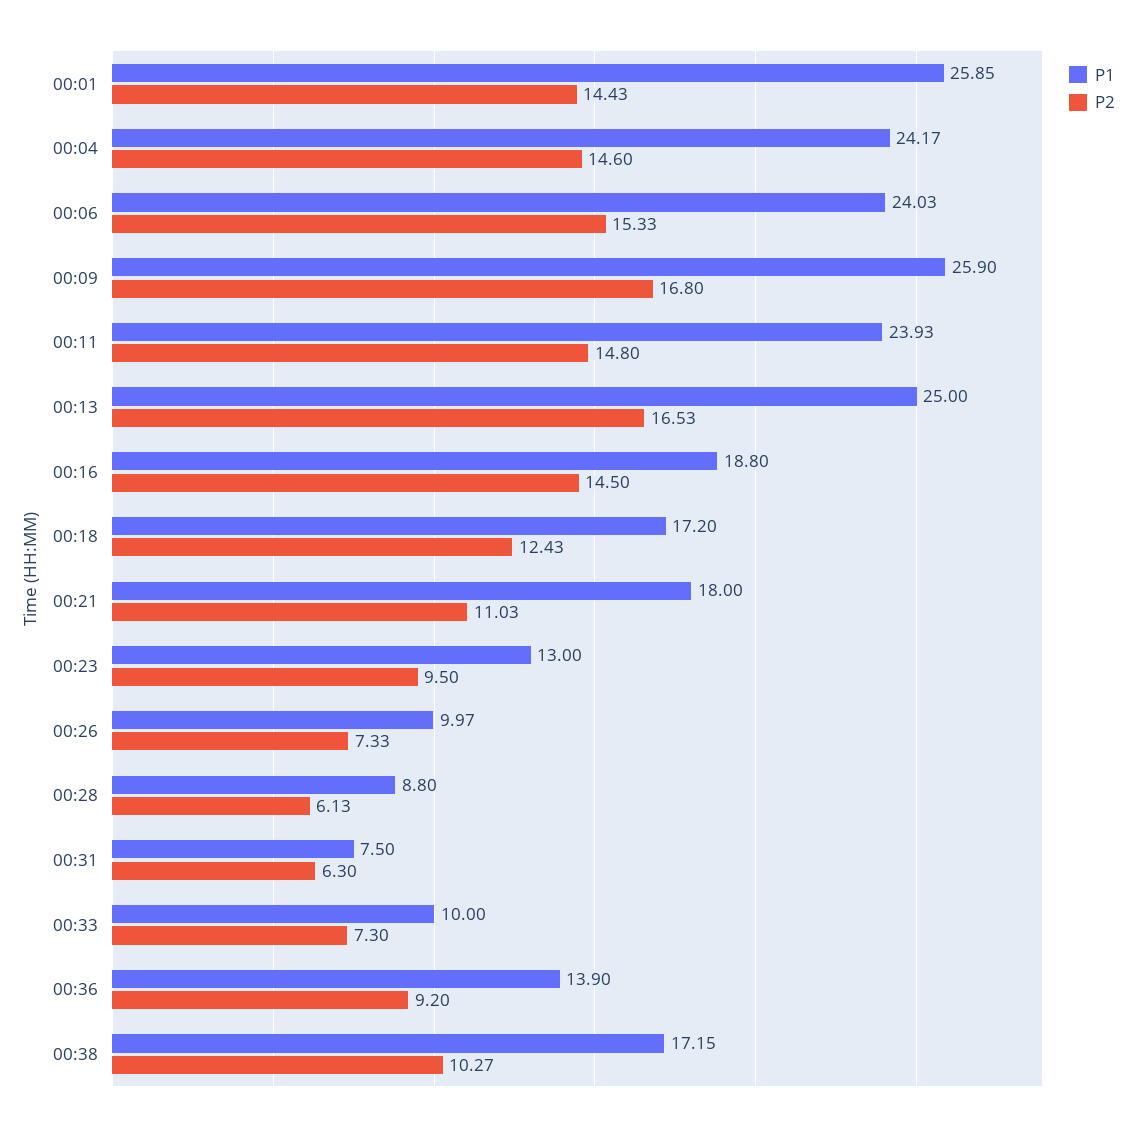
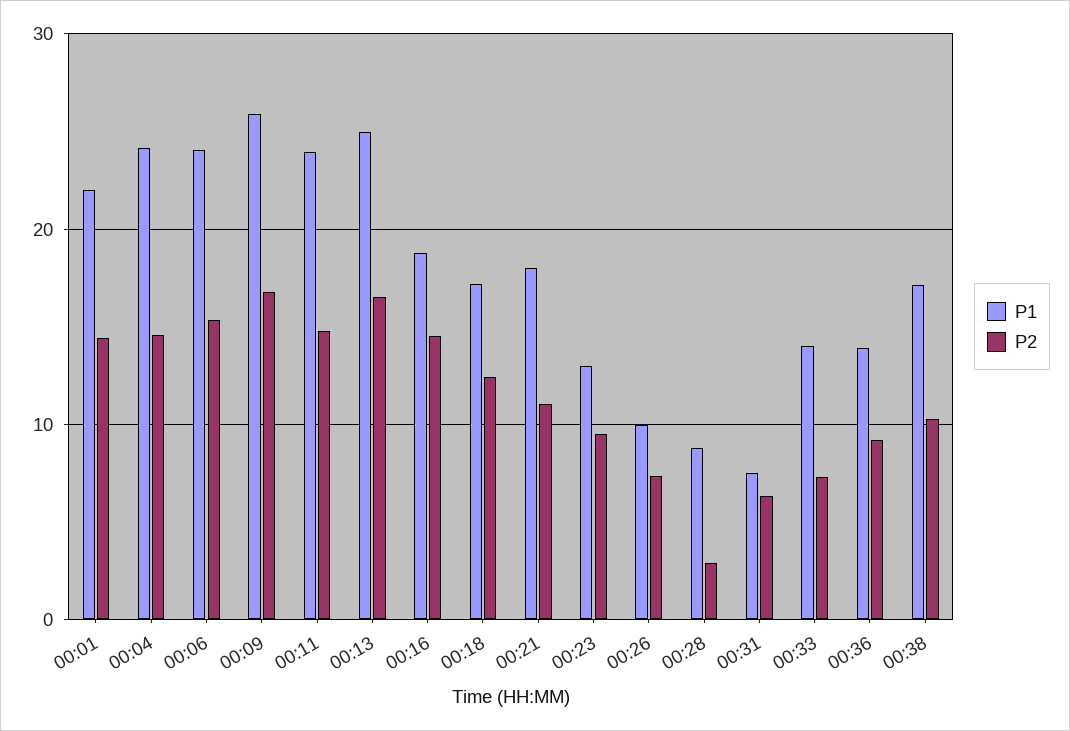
P1, 00:01: 25.85 -> 22
P2, 00:28: 6.13 -> 3
P1, 00:33: 10 -> 14

